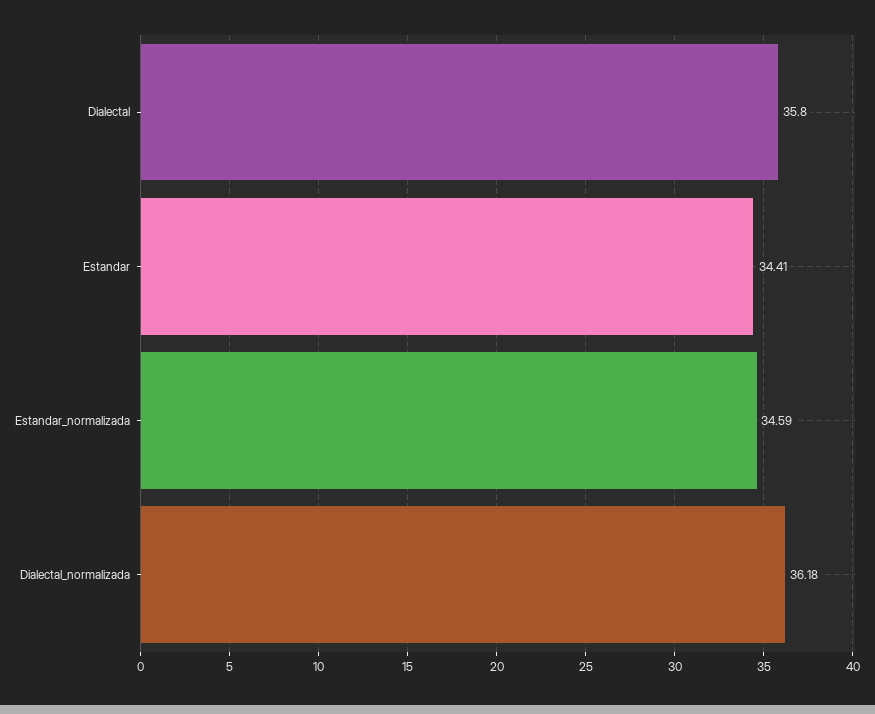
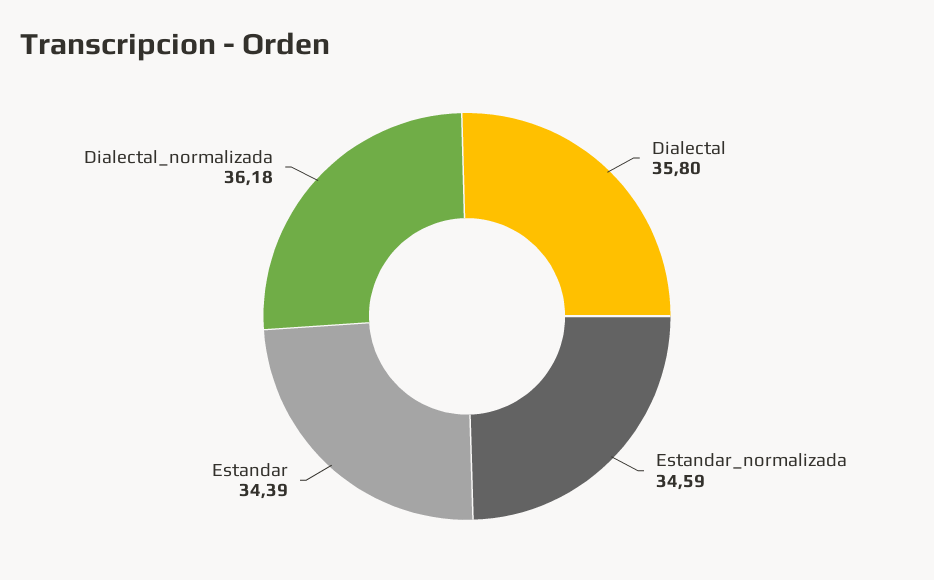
Estandar: 34.41 -> 34.39

